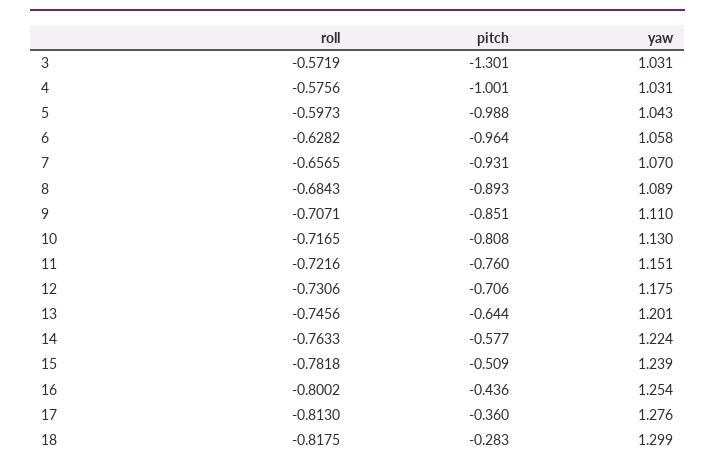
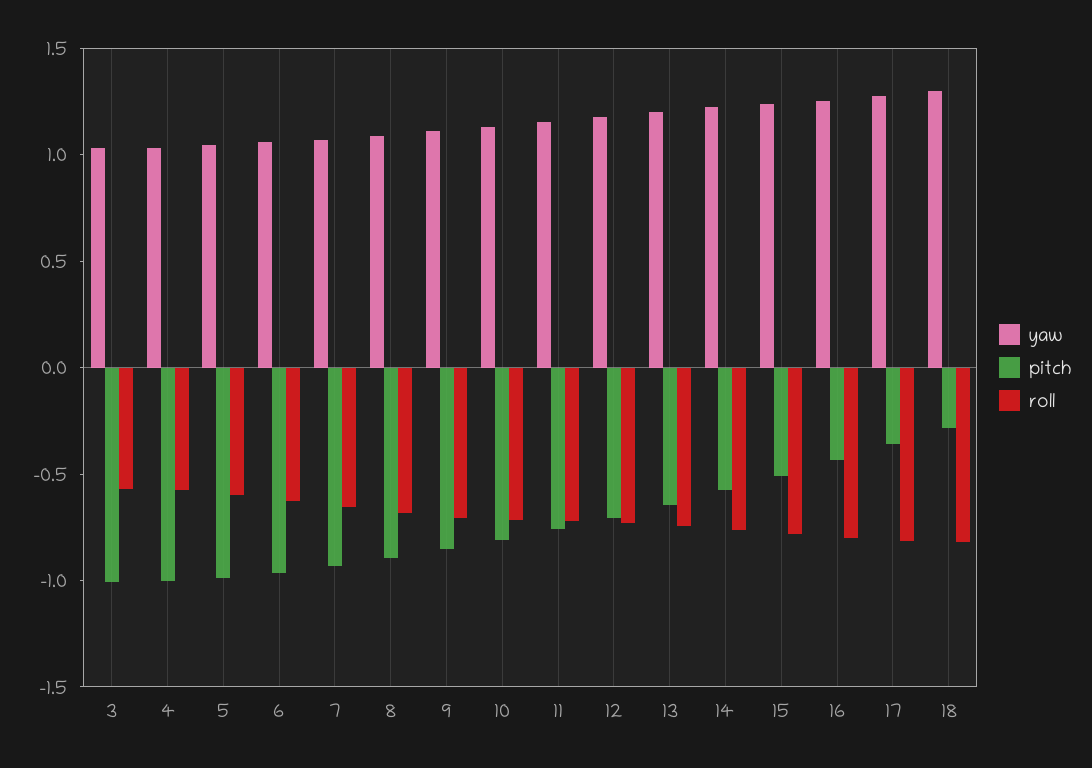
pitch, 3: -1.301 -> -1

